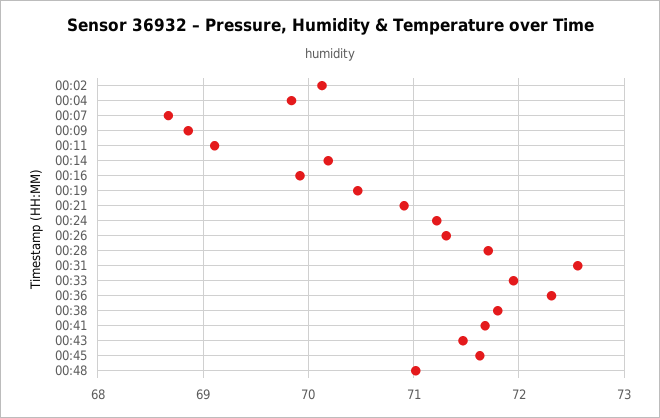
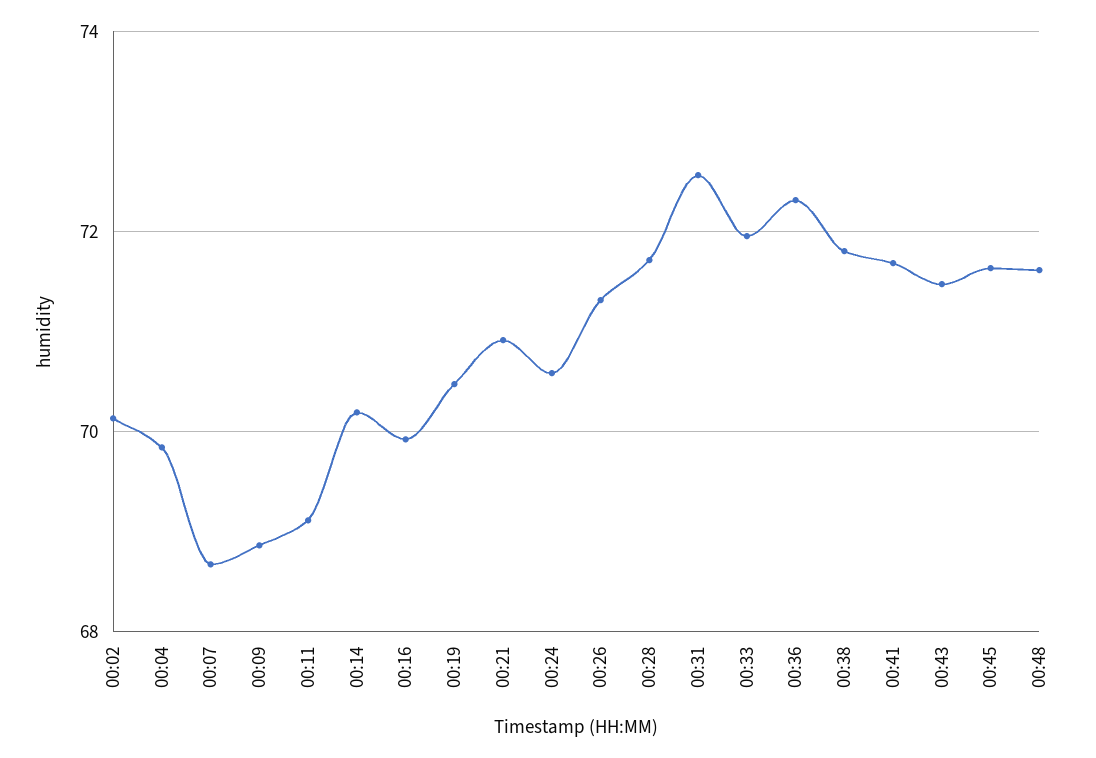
00:24: 71.2 -> 70.6
00:48: 71 -> 71.6

